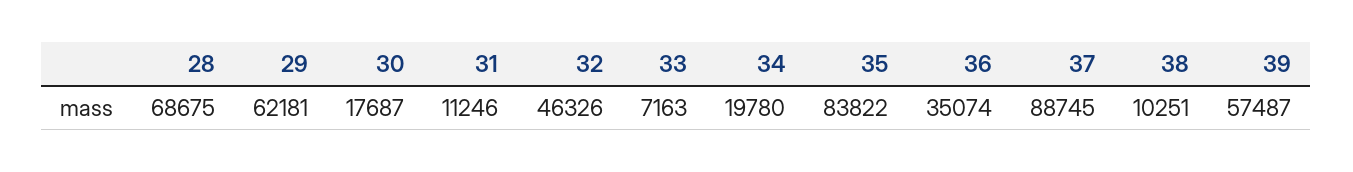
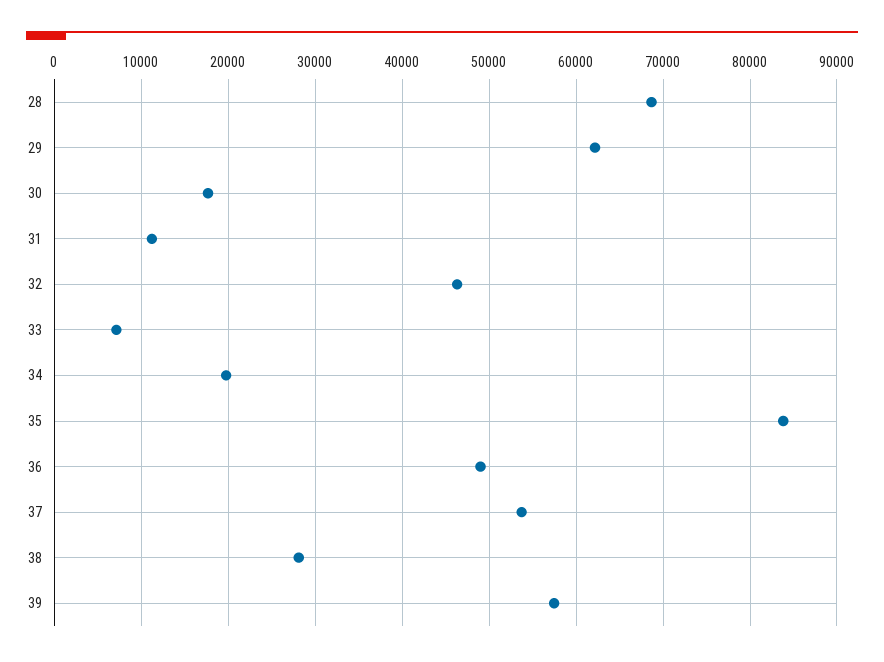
36: 35074 -> 49000
37: 88745 -> 54000
38: 10251 -> 28000

